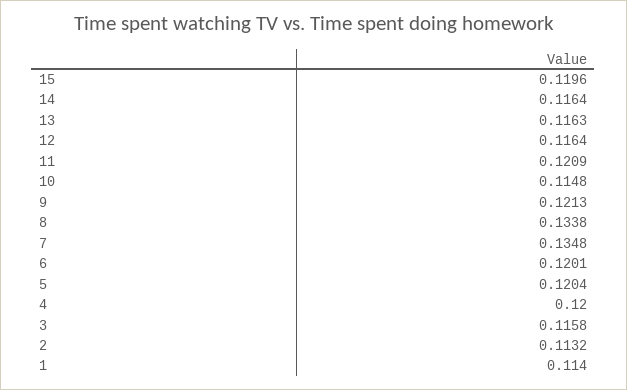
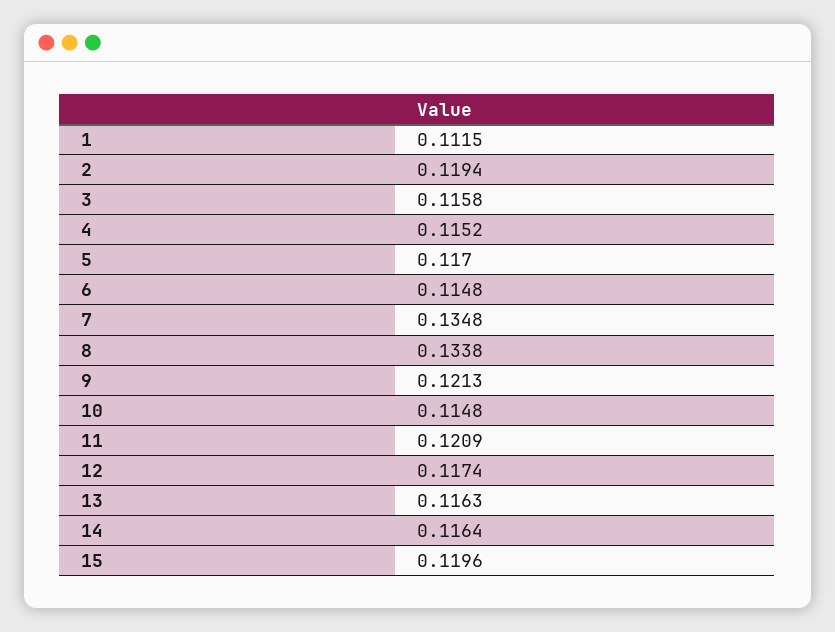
12: 0.1164 -> 0.1174
6: 0.1201 -> 0.1148
5: 0.1204 -> 0.117
4: 0.12 -> 0.1152
2: 0.1132 -> 0.1194
1: 0.114 -> 0.1115

